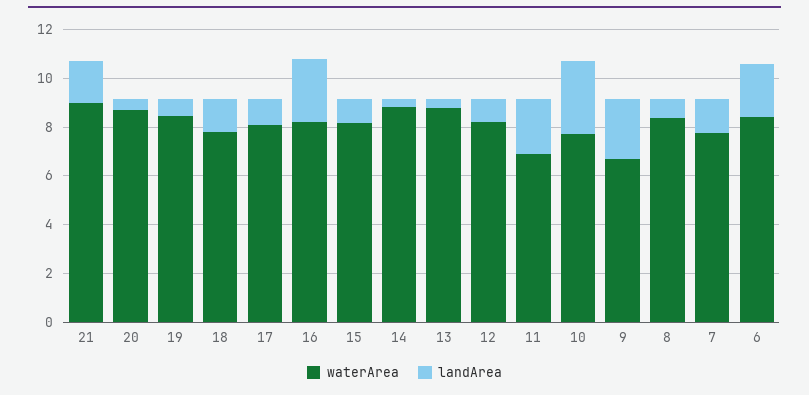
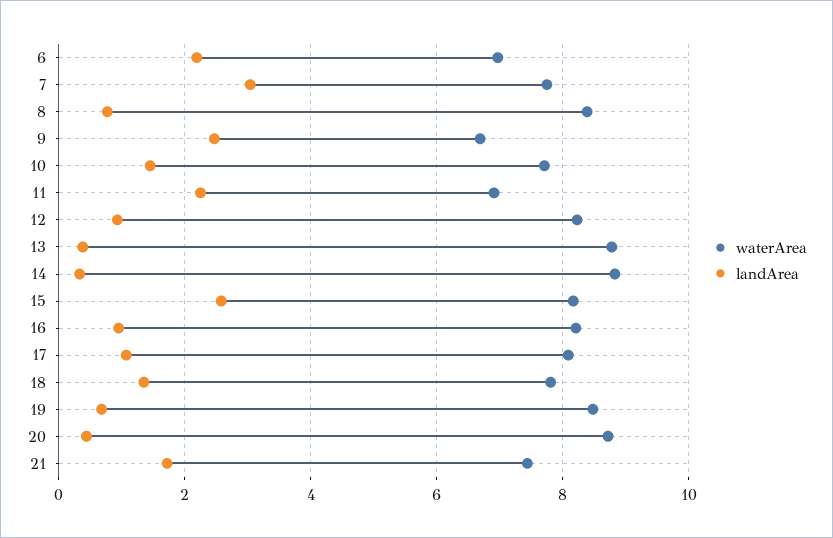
waterArea, 21: 9 -> 7.4
landArea, 16: 2.5 -> 1
landArea, 15: 1 -> 2.6
landArea, 10: 3 -> 1.4
landArea, 7: 1.5 -> 3
waterArea, 6: 8.5 -> 7

